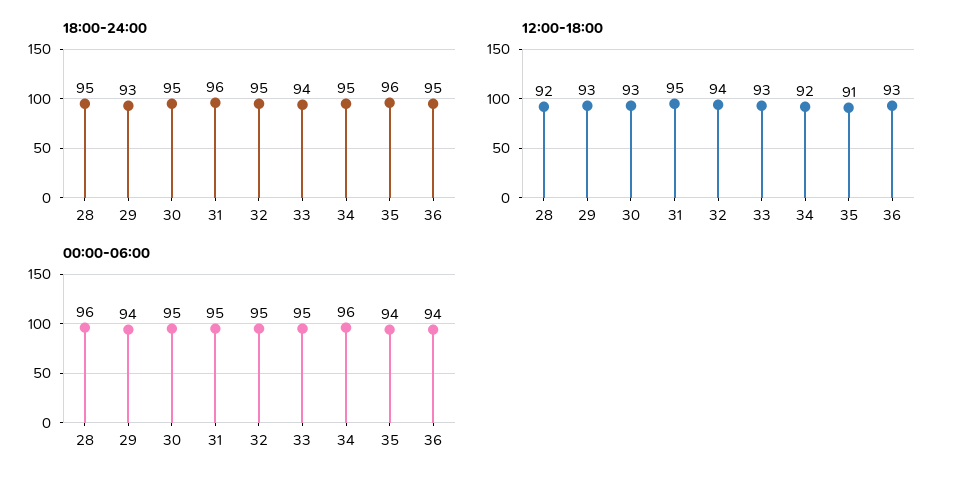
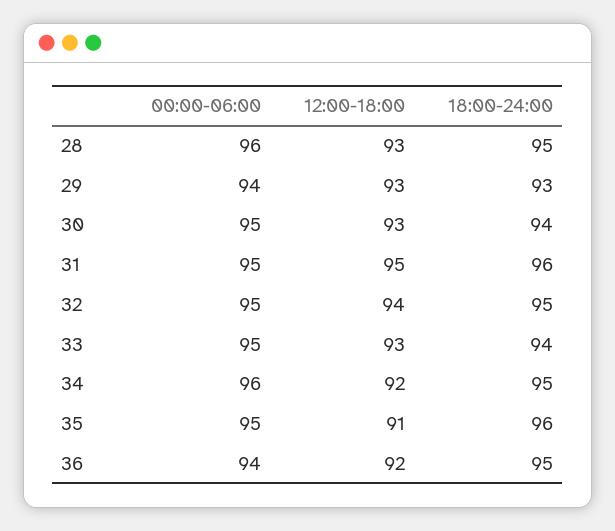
18:00-24:00, 30: 95 -> 94
12:00-18:00, 28: 92 -> 93
12:00-18:00, 36: 93 -> 92
00:00-06:00, 35: 94 -> 95

